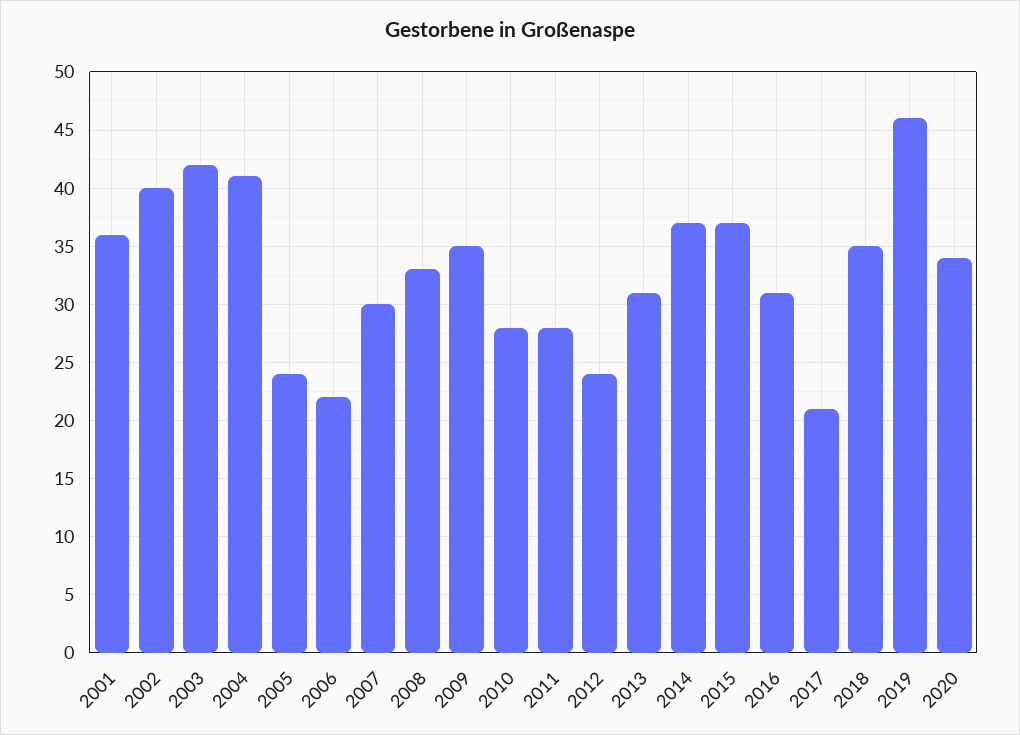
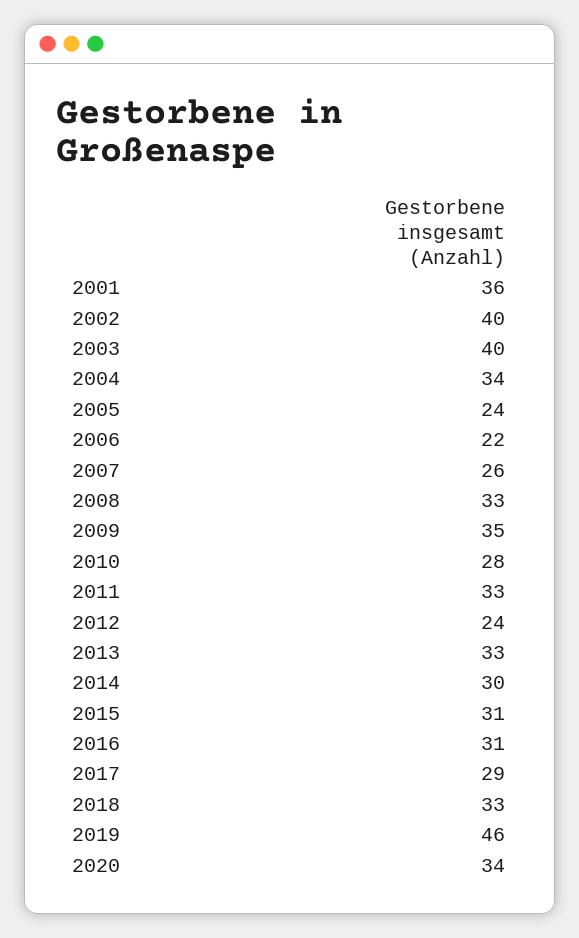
2003: 42 -> 40
2004: 41 -> 34
2007: 30 -> 26
2011: 28 -> 33
2013: 31 -> 33
2014: 37 -> 30
2015: 37 -> 31
2017: 21 -> 29
2018: 35 -> 33

